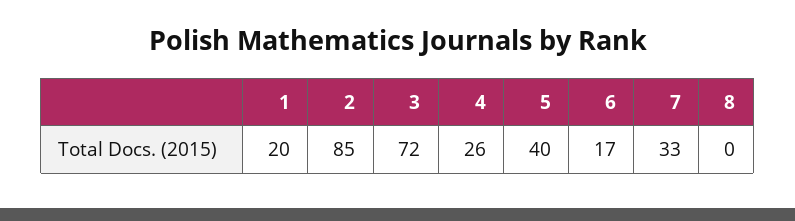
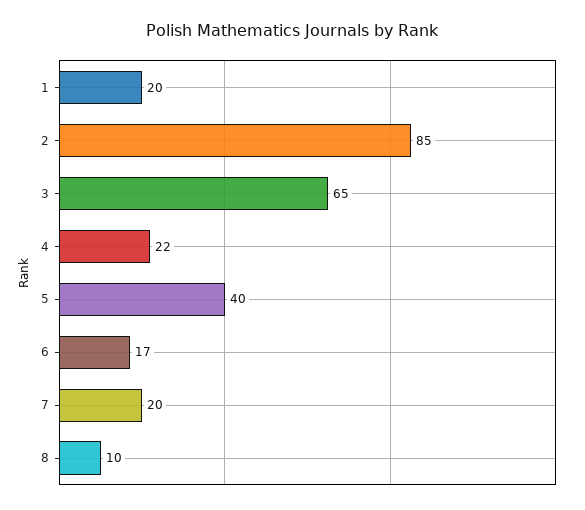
3: 72 -> 65
4: 26 -> 22
7: 33 -> 20
8: 0 -> 10

